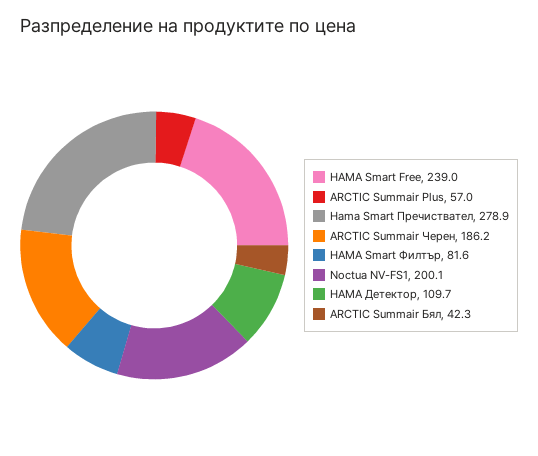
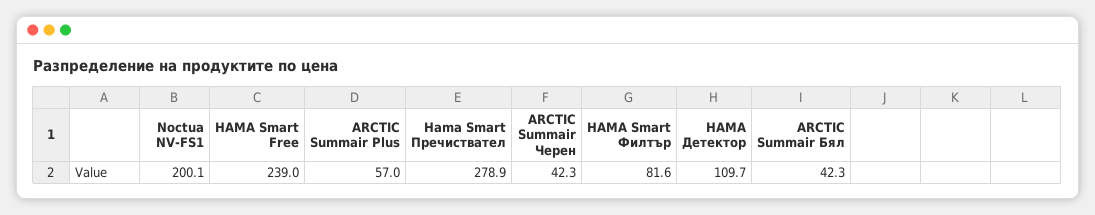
ARCTIC Summair Черен: 186.2 -> 42.3

